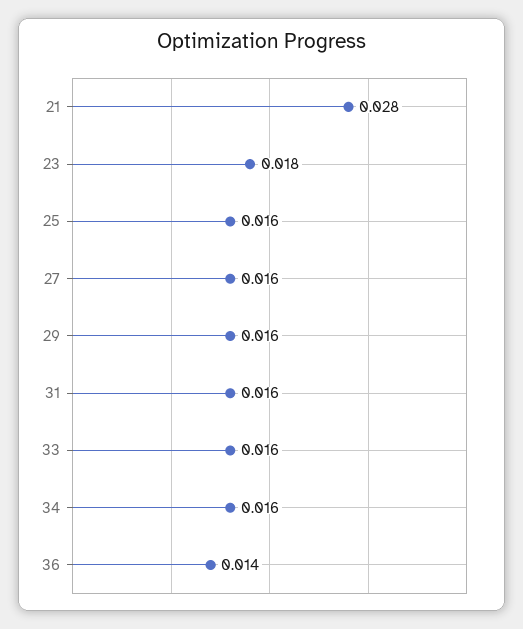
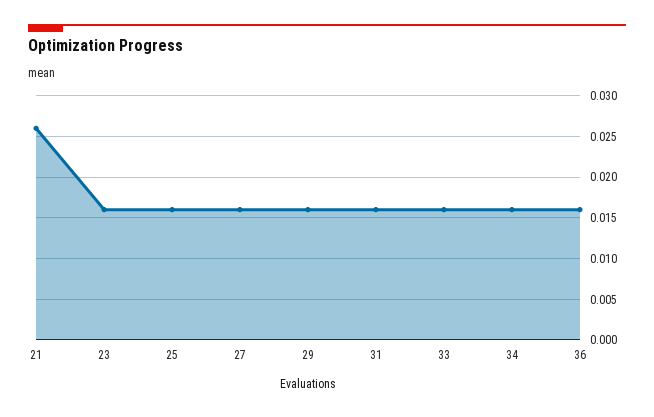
21: 0.028 -> 0.026
23: 0.018 -> 0.016
36: 0.014 -> 0.016

